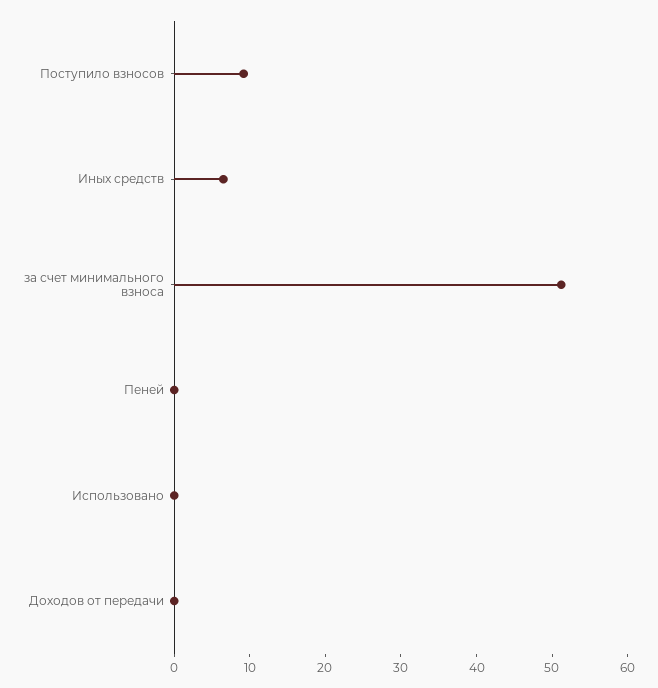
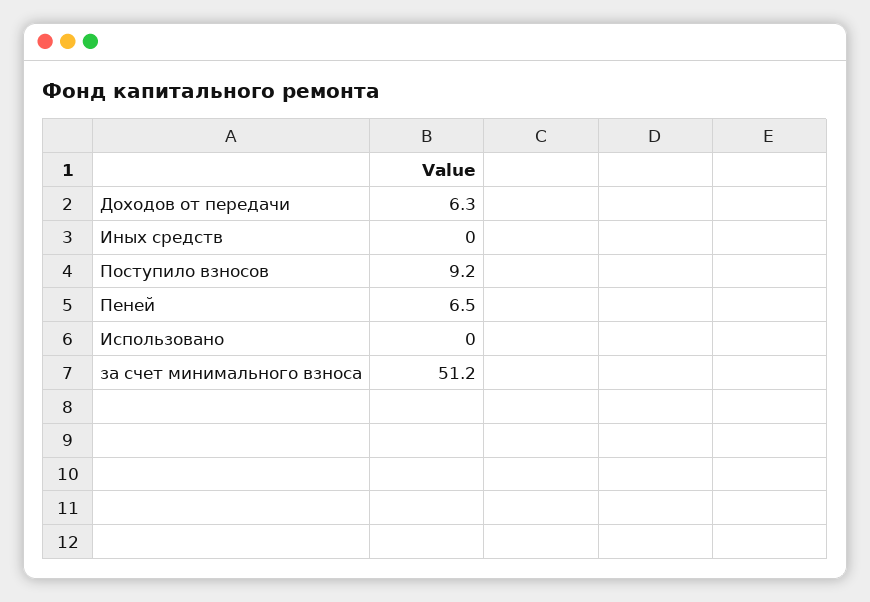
Иных средств: 6 -> 0
Пеней: 0 -> 6.5
Доходов от передачи: 0 -> 6.3

